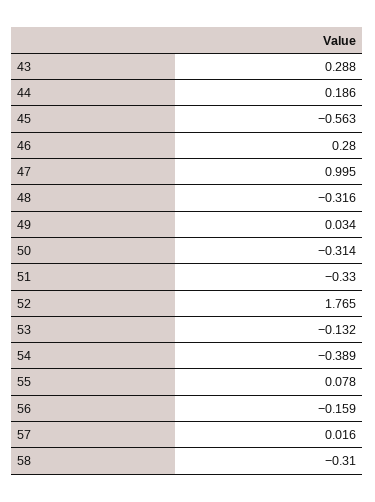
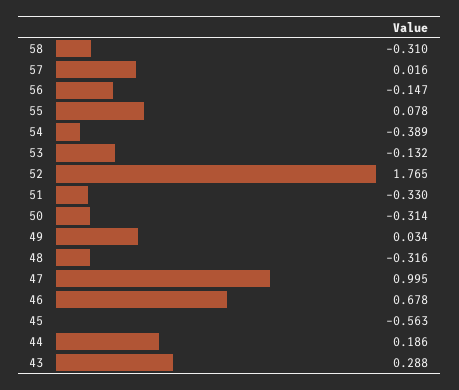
46: 0.28 -> 0.678
56: -0.159 -> -0.147

